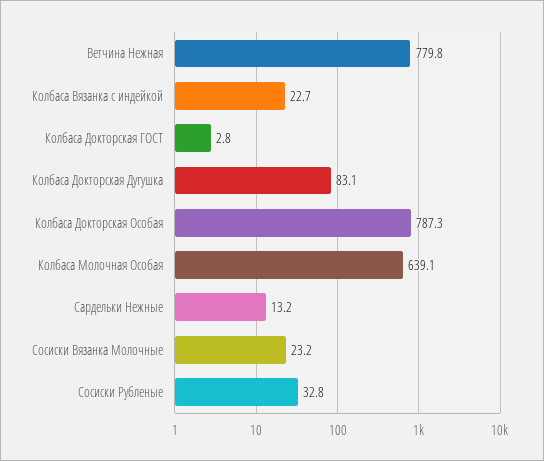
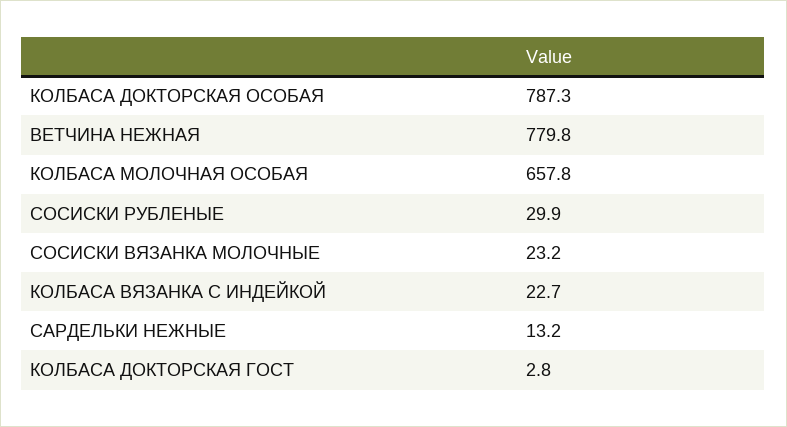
Колбаса Докторская Дугушка: 83.1 -> none
Колбаса Молочная Особая: 639.1 -> 657.8
Сосиски Рубленые: 32.8 -> 29.9

